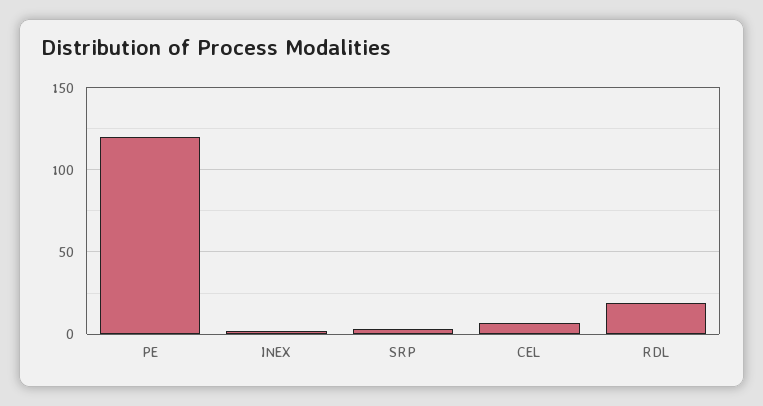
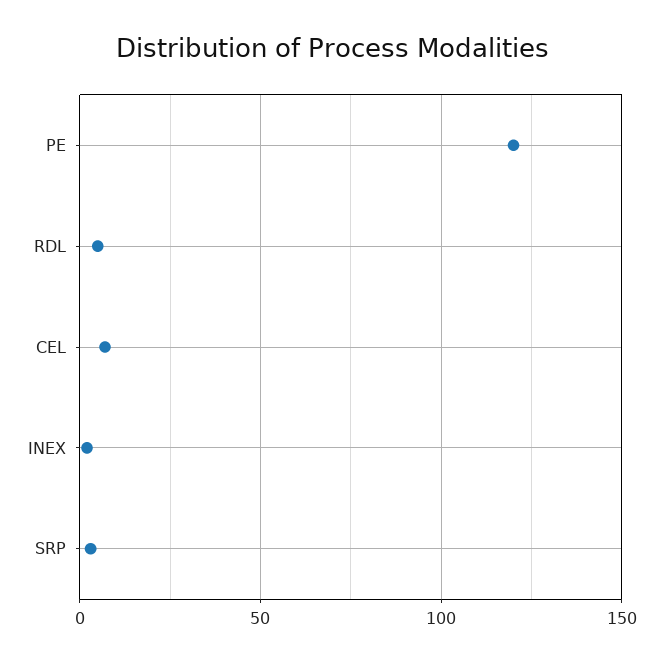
RDL: 20 -> 5

